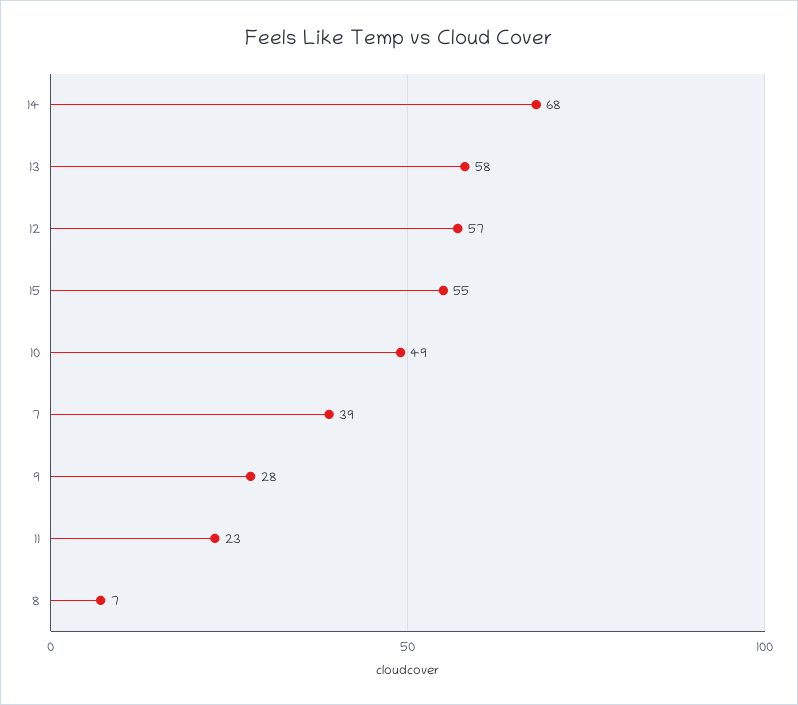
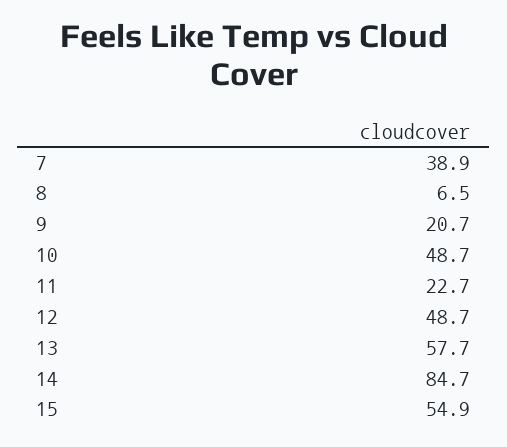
14: 68 -> 84.7
12: 57 -> 48.7
9: 28 -> 20.7

